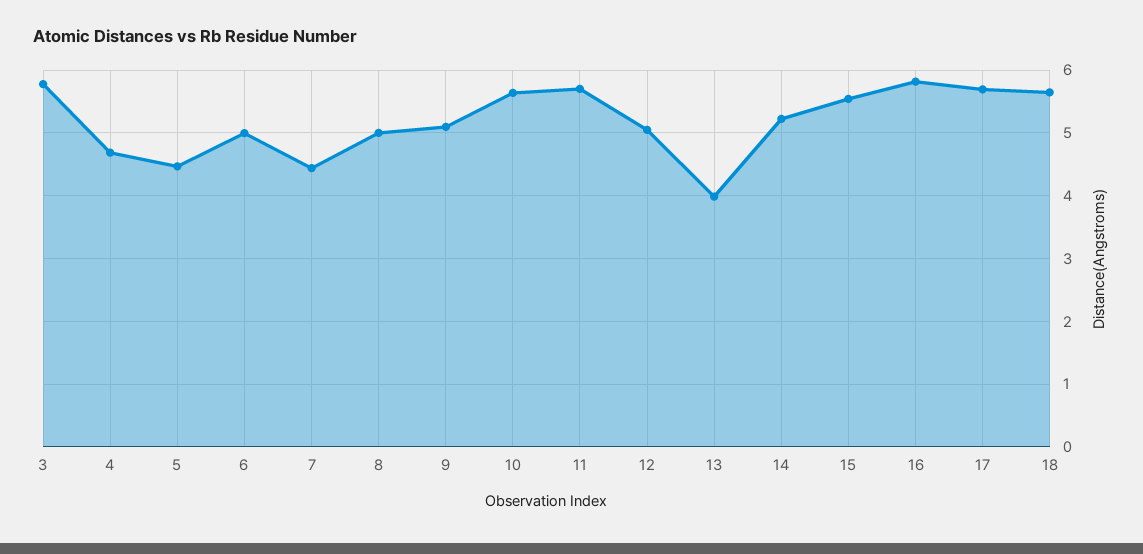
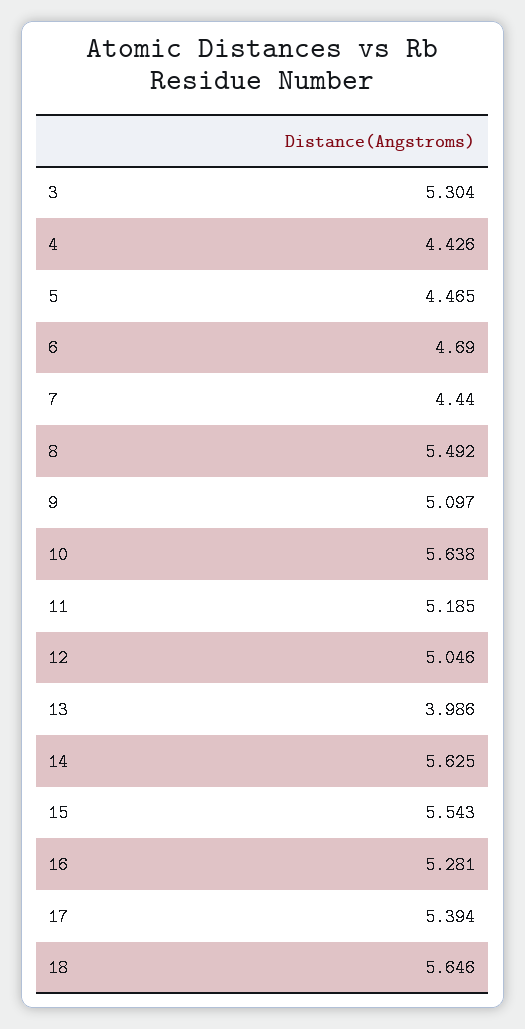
3: 5.8 -> 5.304
4: 4.7 -> 4.426
6: 5 -> 4.69
8: 5 -> 5.492
11: 5.7 -> 5.185
14: 5.2 -> 5.625
16: 5.8 -> 5.281
17: 5.7 -> 5.394

